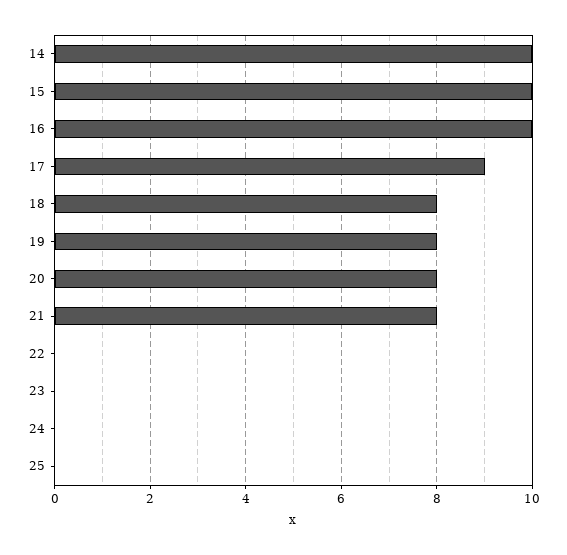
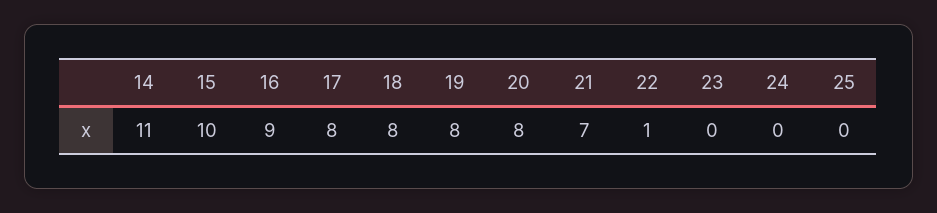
14: 10 -> 11
16: 10 -> 9
17: 9 -> 8
21: 8 -> 7
22: 0 -> 1

